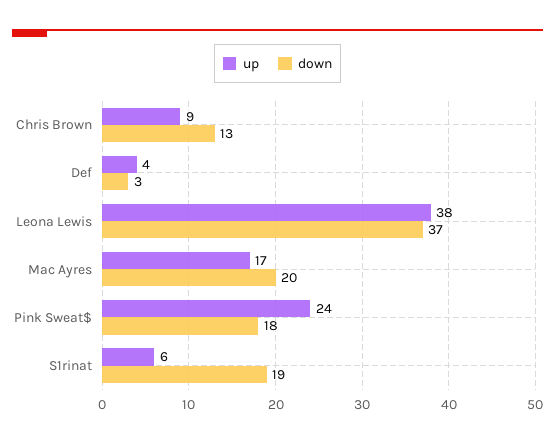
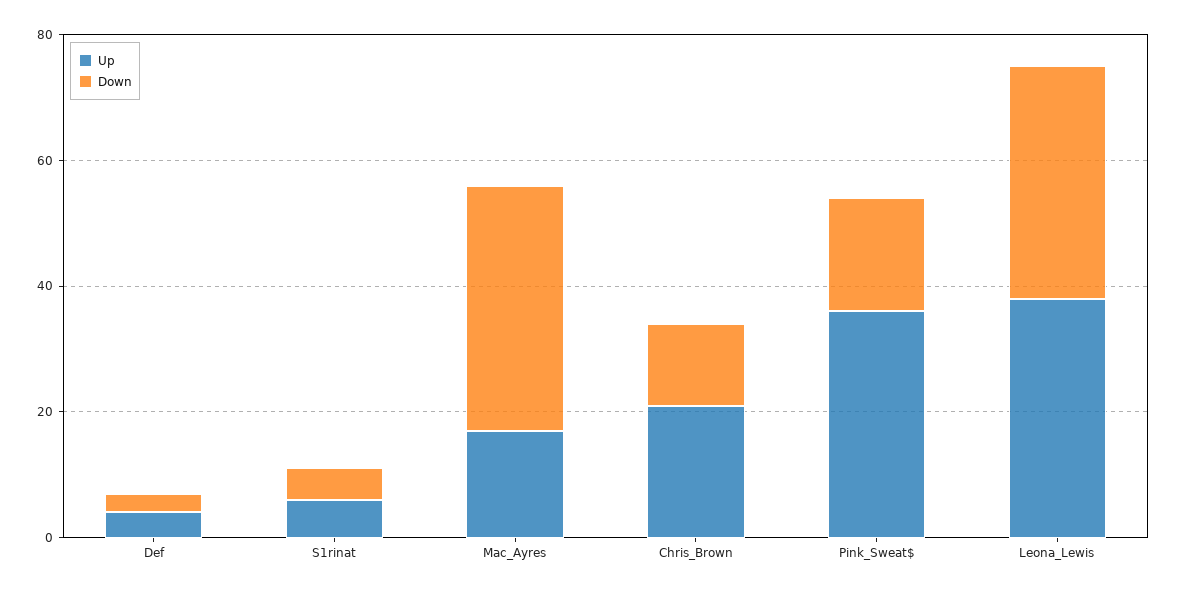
up, Chris Brown: 9 -> 20
down, Mac Ayres: 20 -> 40
up, Pink Sweat$: 24 -> 35
down, S1rinat: 19 -> 5

